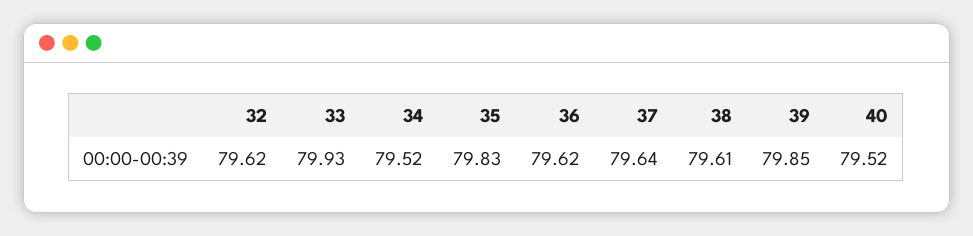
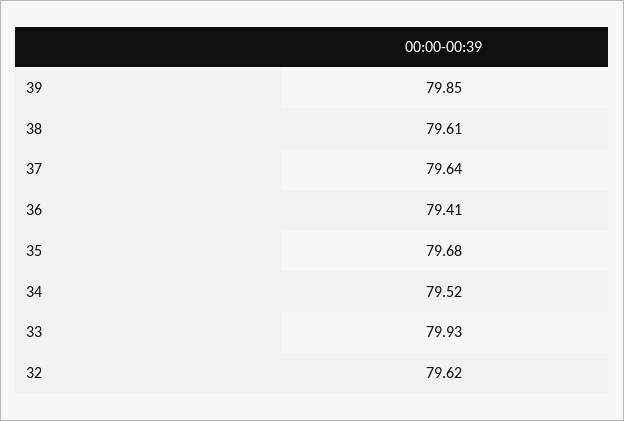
35: 79.83 -> 79.68
36: 79.62 -> 79.41
40: 79.52 -> none

